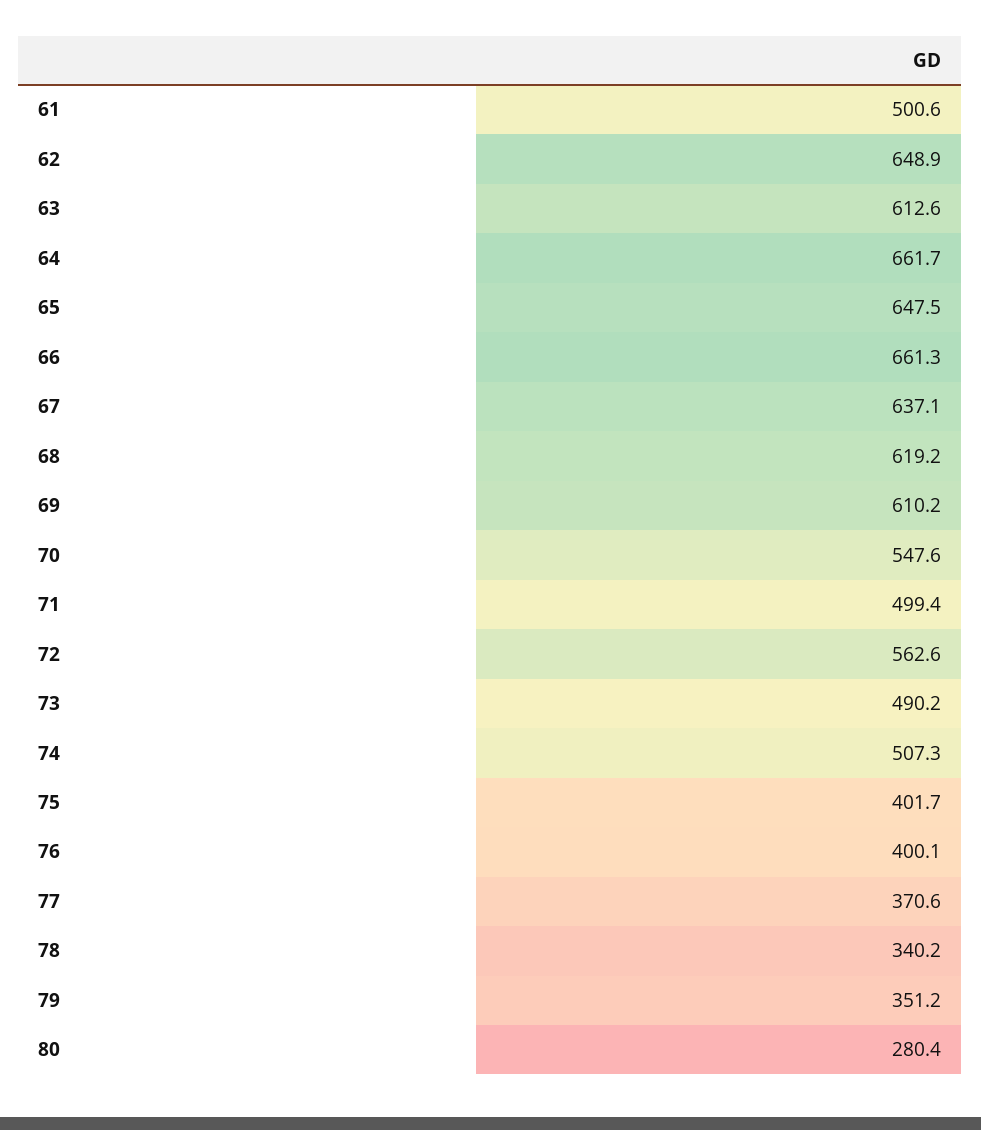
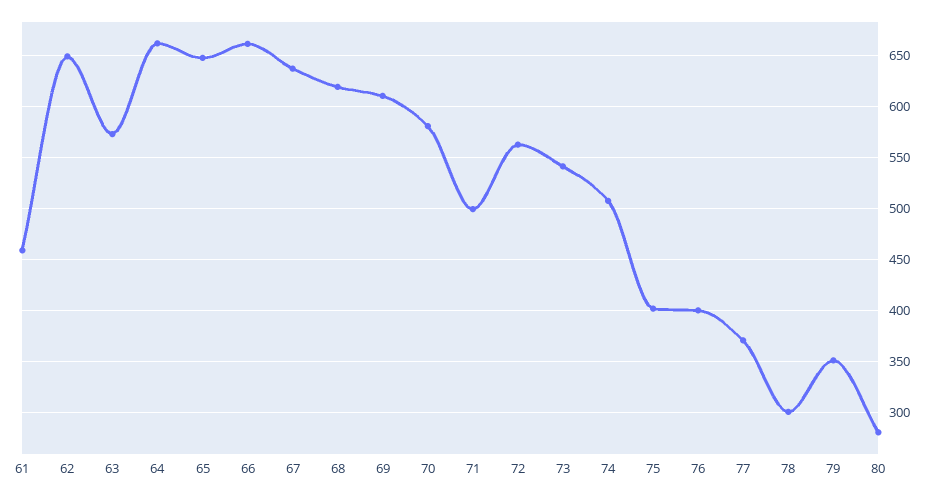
61: 500.6 -> 460
63: 612.6 -> 570
70: 547.6 -> 580
73: 490.2 -> 540
78: 340.2 -> 300

